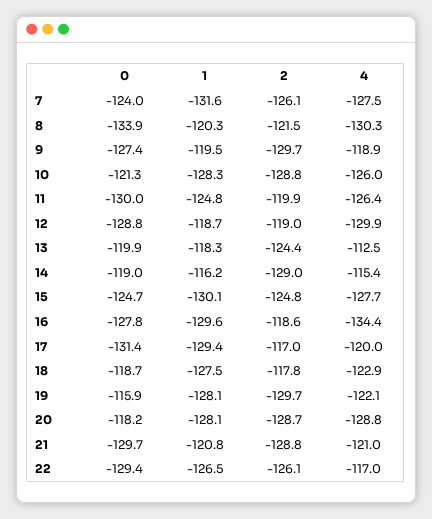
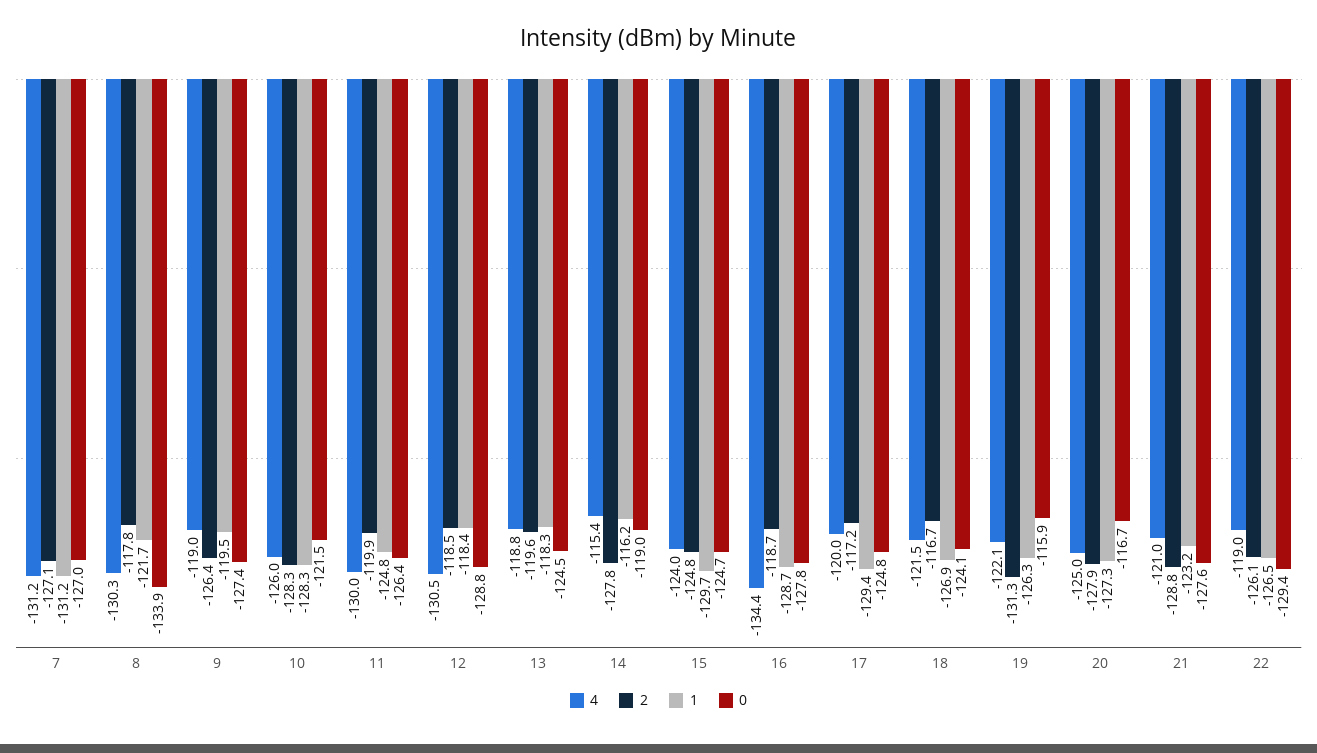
0, 7: -124 -> -127
1, 7: -131.6 -> -131.2
2, 7: -126.1 -> -127.1
4, 7: -127.5 -> -131.2
1, 8: -120.3 -> -121.7
2, 8: -121.5 -> -117.8
2, 9: -129.7 -> -126.4
4, 9: -118.9 -> -119
0, 10: -121.3 -> -121.5
2, 10: -128.8 -> -128.3
0, 11: -130 -> -126.4
4, 11: -126.4 -> -130
1, 12: -118.7 -> -118.4
2, 12: -119 -> -118.5
4, 12: -129.9 -> -130.5
0, 13: -119.9 -> -124.5
2, 13: -124.4 -> -119.6
4, 13: -112.5 -> -118.8
2, 14: -129 -> -127.8
1, 15: -130.1 -> -129.7
4, 15: -127.7 -> -124
1, 16: -129.6 -> -128.7
2, 16: -118.6 -> -118.7
0, 17: -131.4 -> -124.8
2, 17: -117 -> -117.2
0, 18: -118.7 -> -124.1
1, 18: -127.5 -> -126.9
2, 18: -117.8 -> -116.7
4, 18: -122.9 -> -121.5
1, 19: -128.1 -> -126.3
2, 19: -129.7 -> -131.3
0, 20: -118.2 -> -116.7
1, 20: -128.1 -> -127.3
2, 20: -128.7 -> -127.9
4, 20: -128.8 -> -125
0, 21: -129.7 -> -127.6
1, 21: -120.8 -> -123.2
4, 22: -117 -> -119

